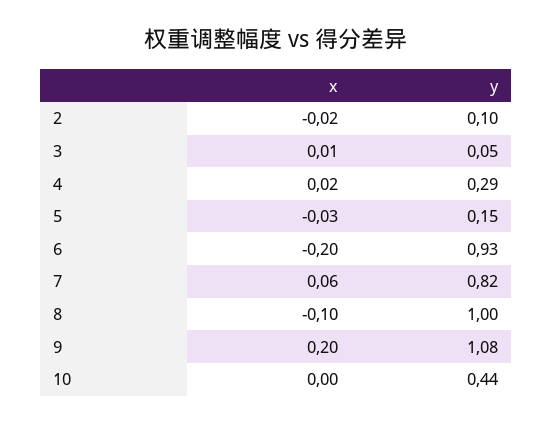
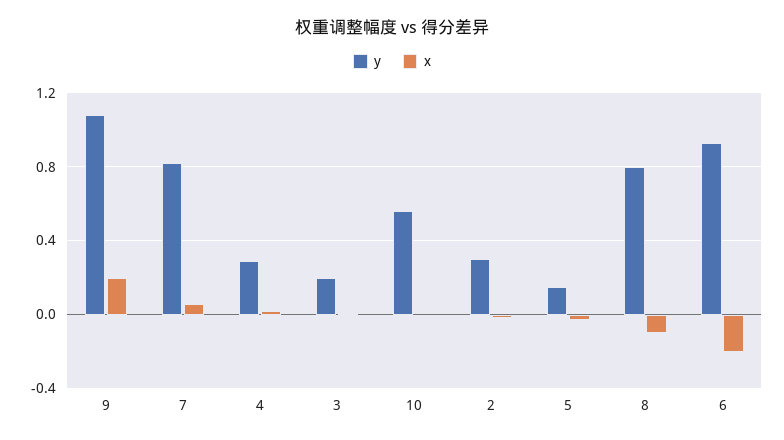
y, 2: 0.1 -> 0.3
y, 3: 0.05 -> 0.2
y, 8: 1 -> 0.8
y, 10: 0.44 -> 0.55

